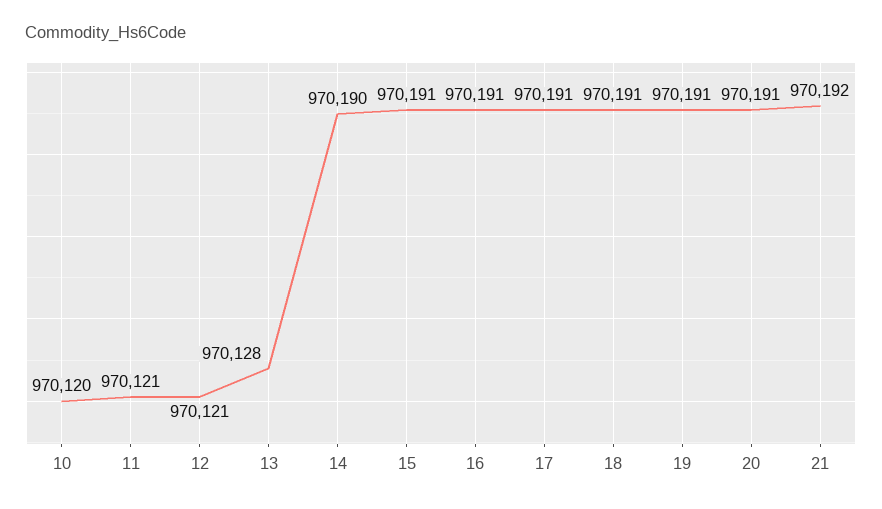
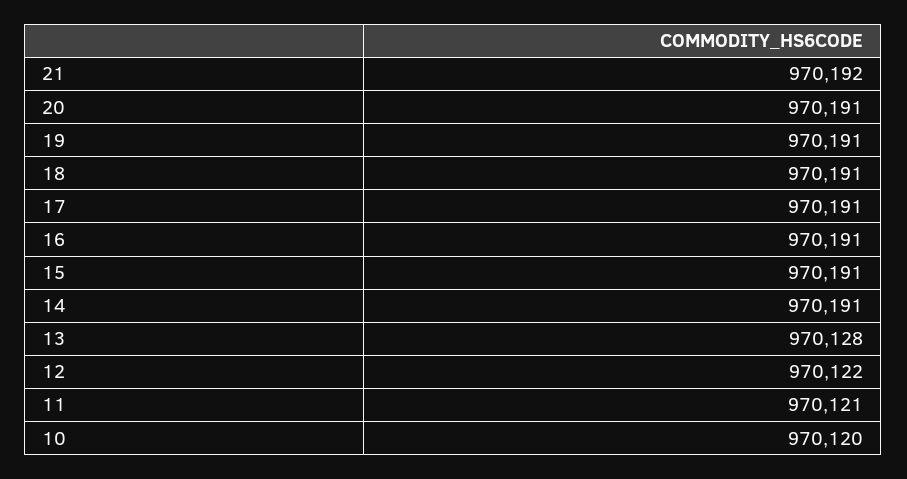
12: 970121 -> 970122
14: 970190 -> 970191

